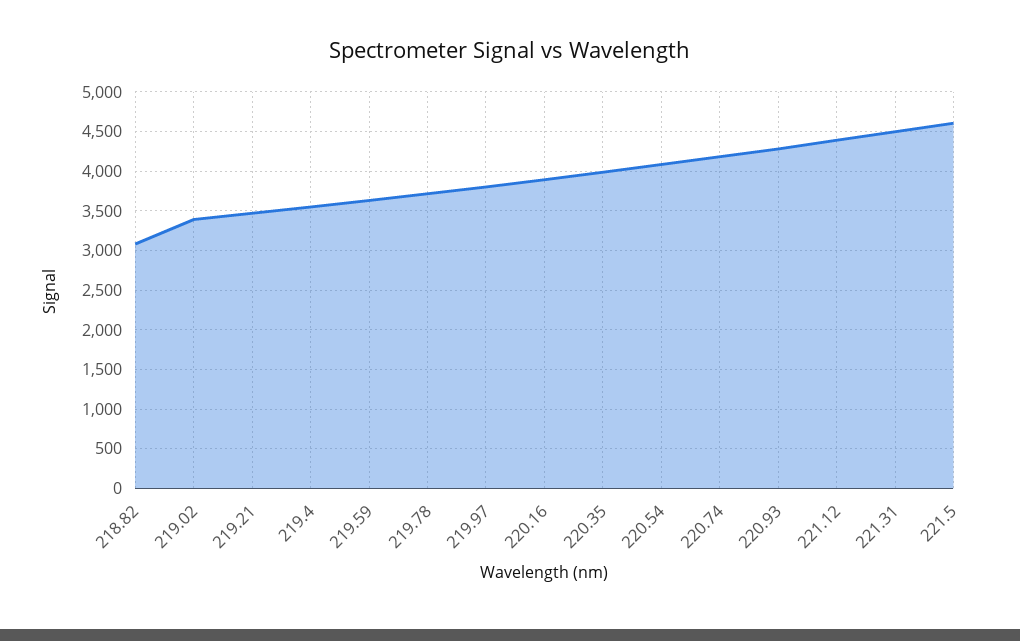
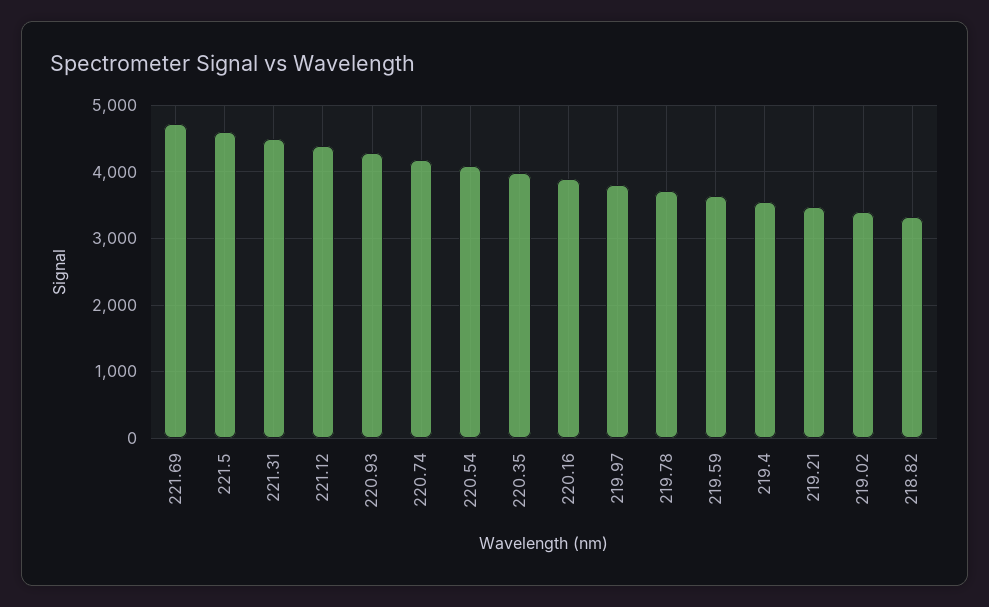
218.82: 3100 -> 3300
221.69: none -> 4700

